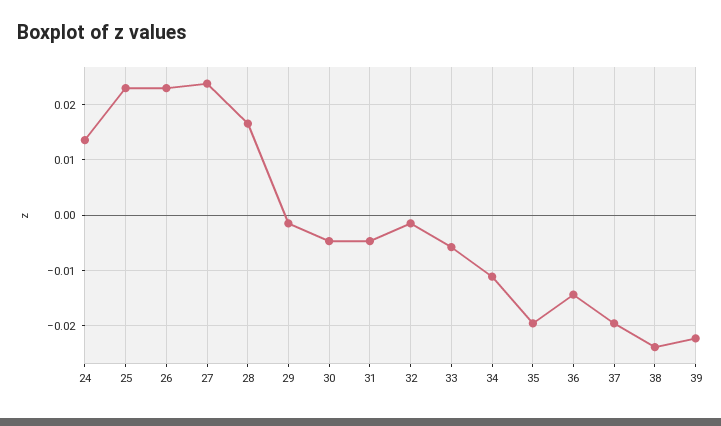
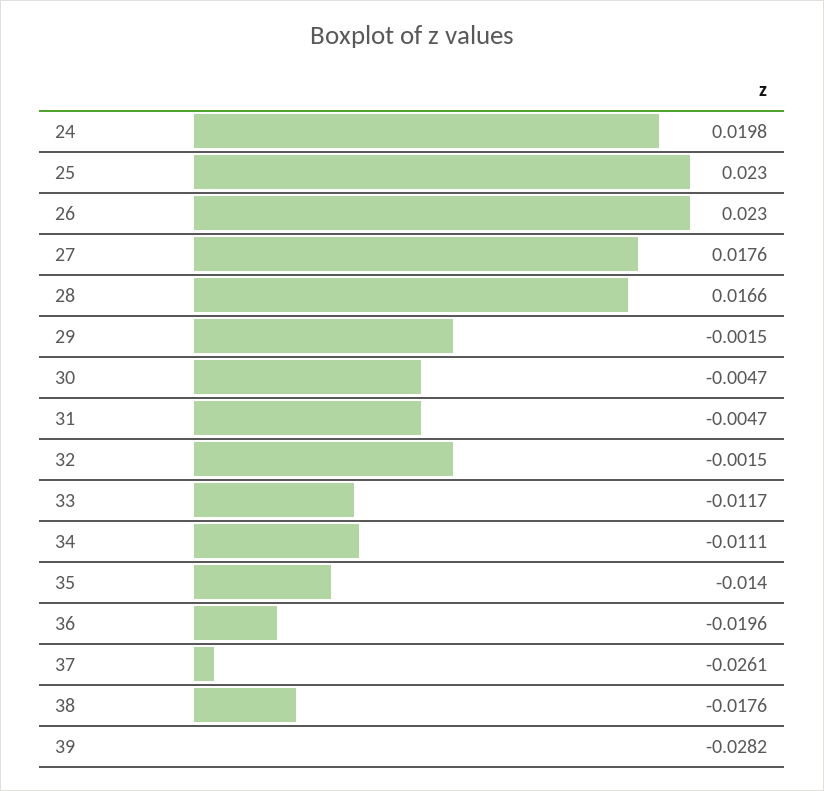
24: 0.014 -> 0.0198
27: 0.024 -> 0.0176
33: -0.006 -> -0.0117
35: -0.02 -> -0.014
36: -0.014 -> -0.0196
37: -0.02 -> -0.0261
38: -0.024 -> -0.0176
39: -0.022 -> -0.0282

